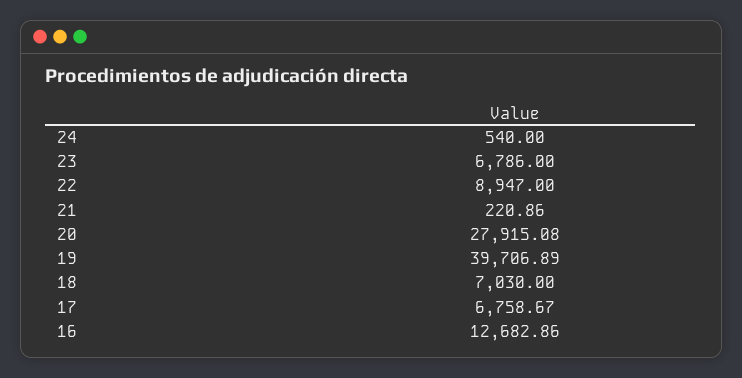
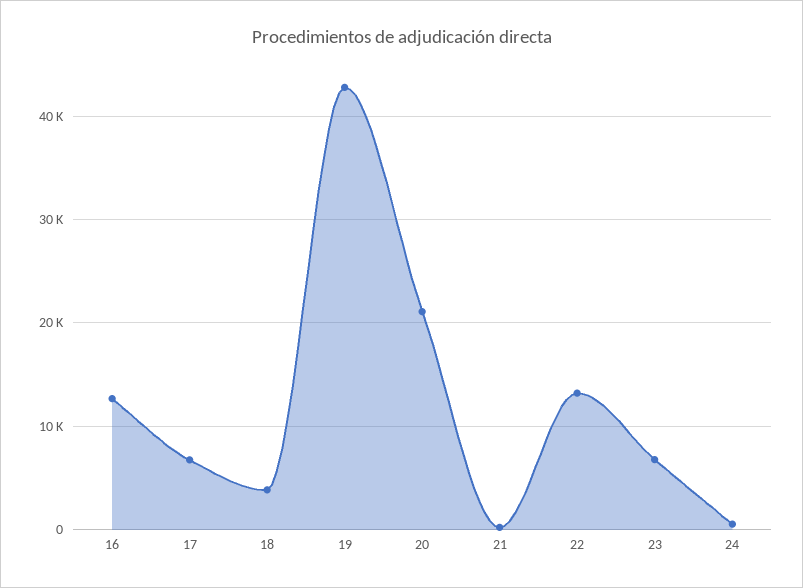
22: 8947 -> 13000
20: 27915.08 -> 21000
19: 39706.89 -> 43000
18: 7030 -> 4000

